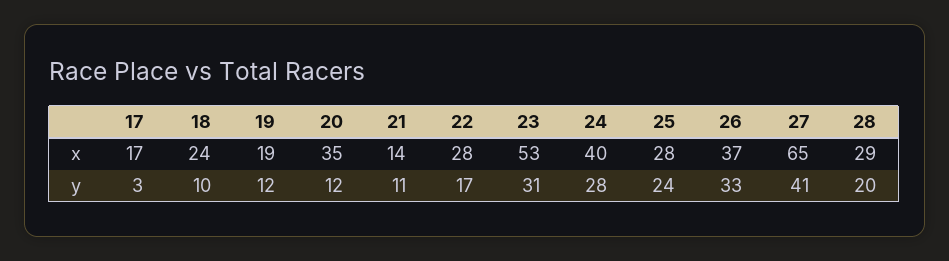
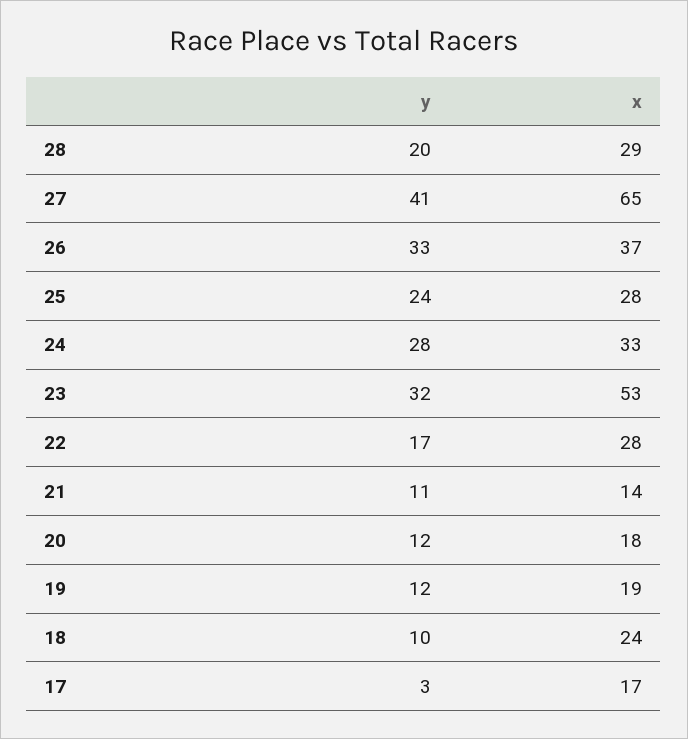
20, x: 35 -> 18
24, x: 40 -> 33
23, y: 31 -> 32

